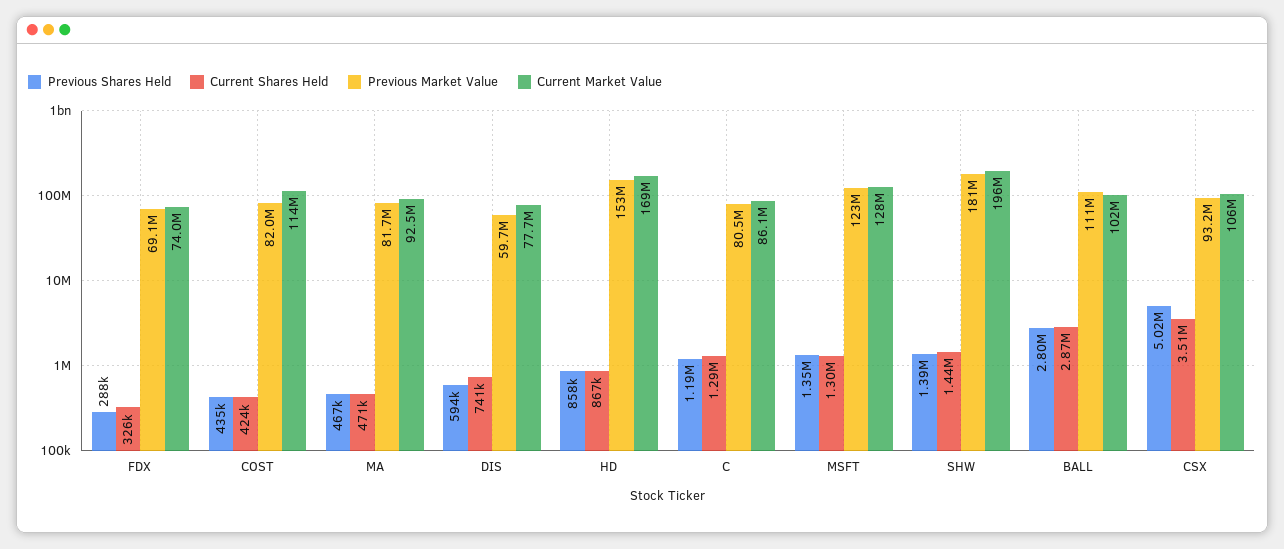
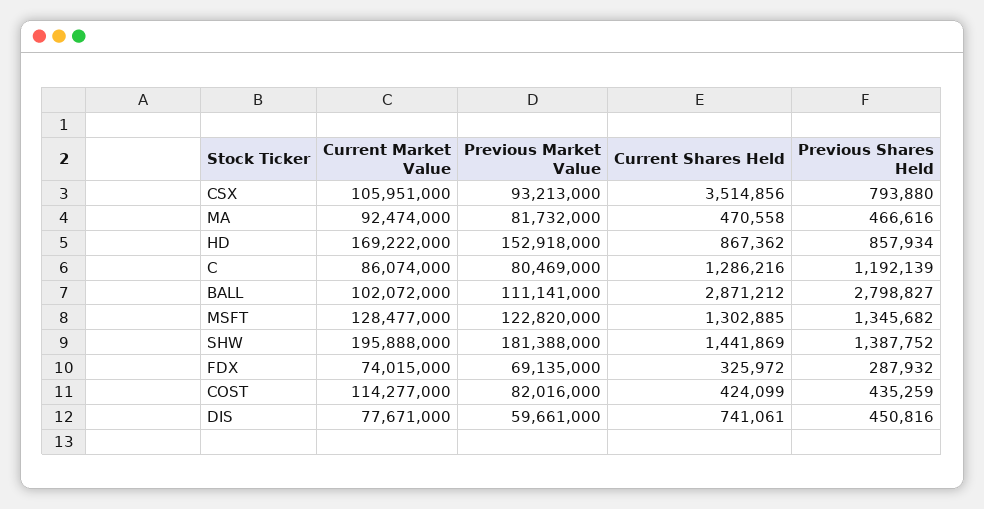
Previous Shares Held, DIS: 594000 -> 450816
Previous Shares Held, CSX: 5020000 -> 793880

